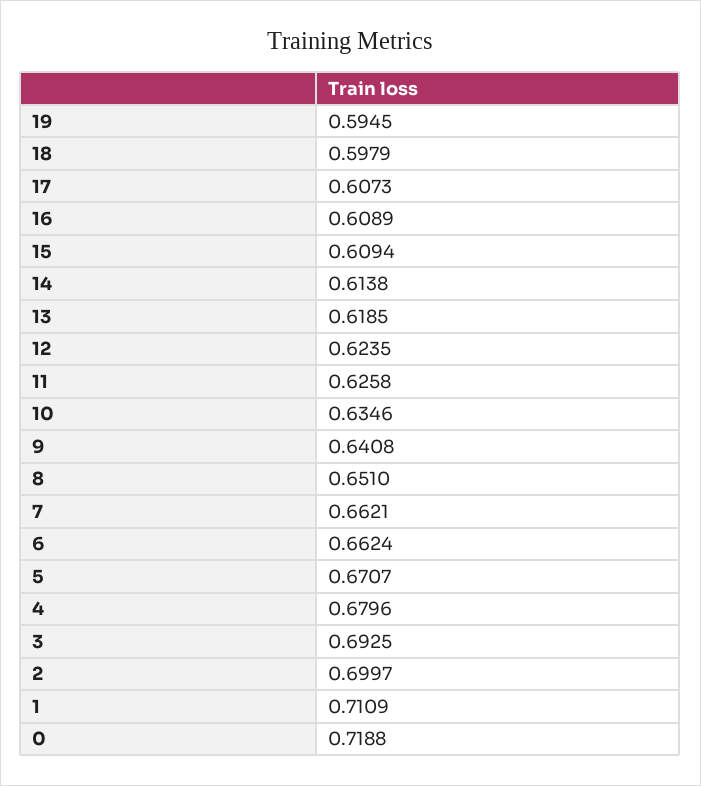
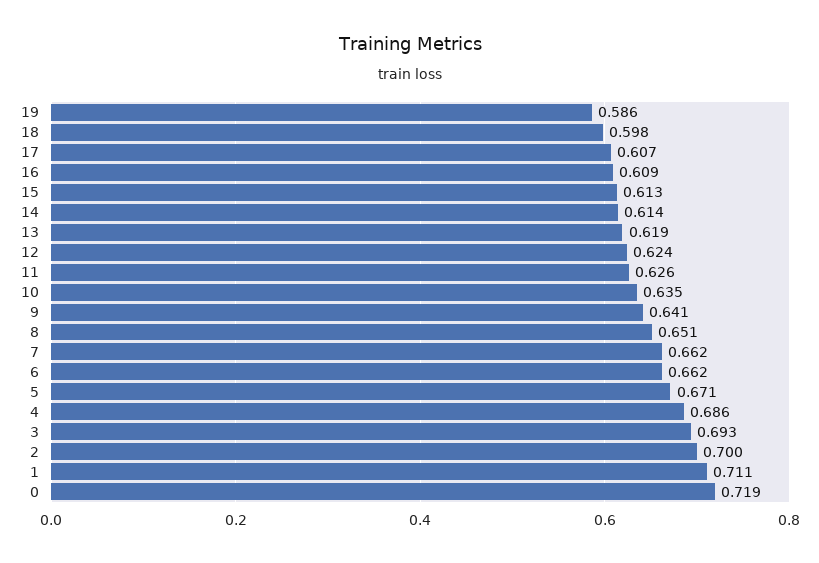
19: 0.5945 -> 0.586
15: 0.6094 -> 0.613
4: 0.6796 -> 0.686

